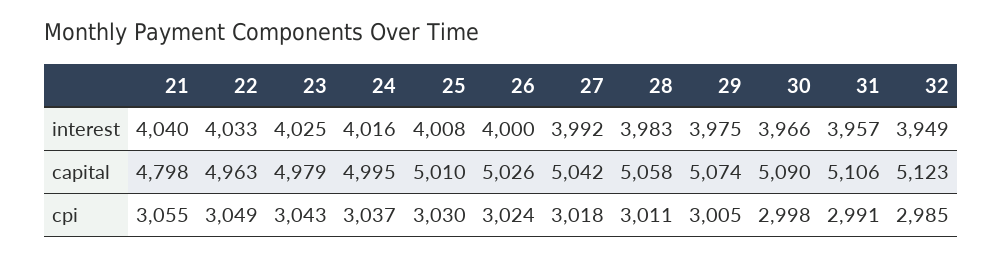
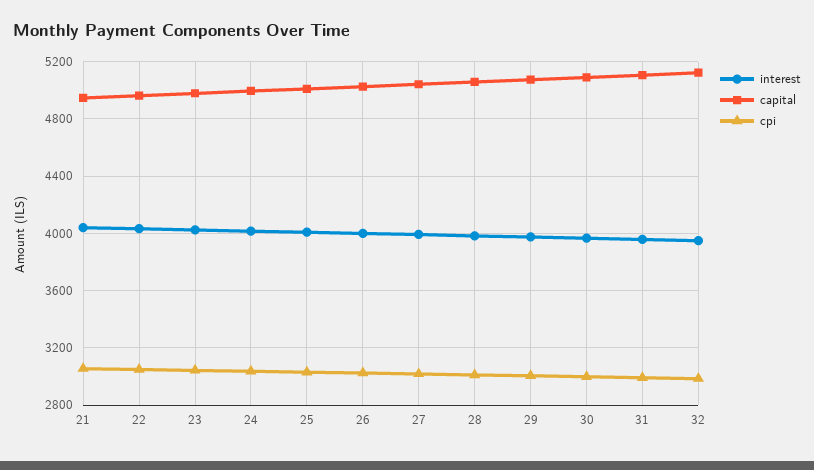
capital, 21: 4798 -> 4950

